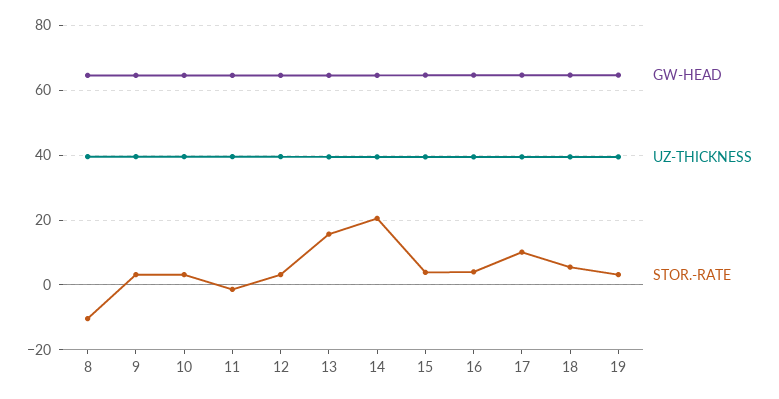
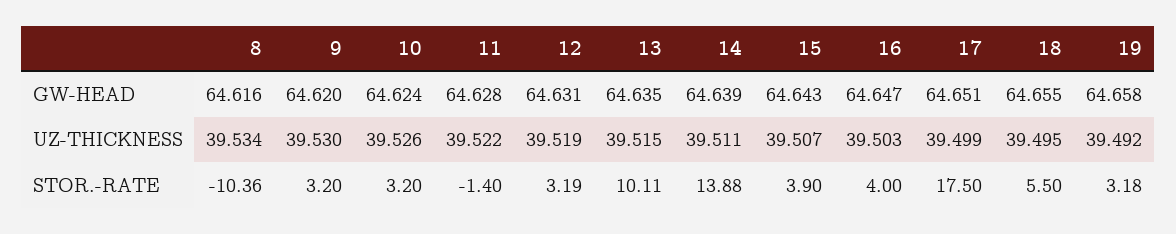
STOR.-RATE, 13: 16 -> 10.11
STOR.-RATE, 14: 20 -> 13.88
STOR.-RATE, 17: 10 -> 17.5

